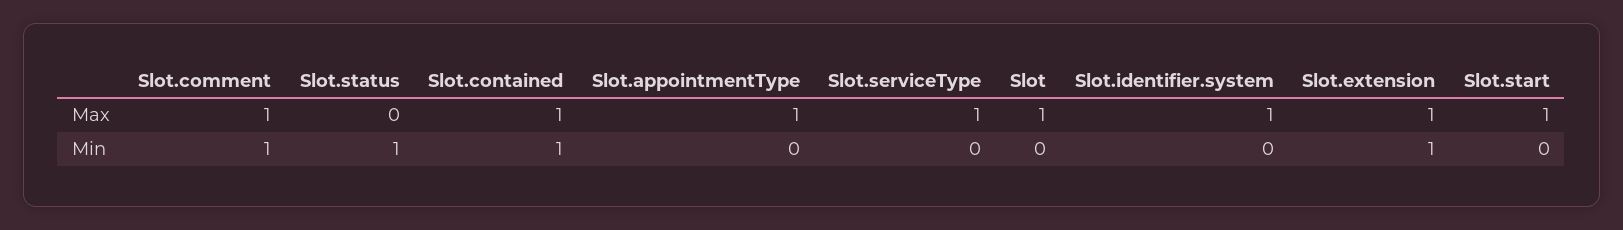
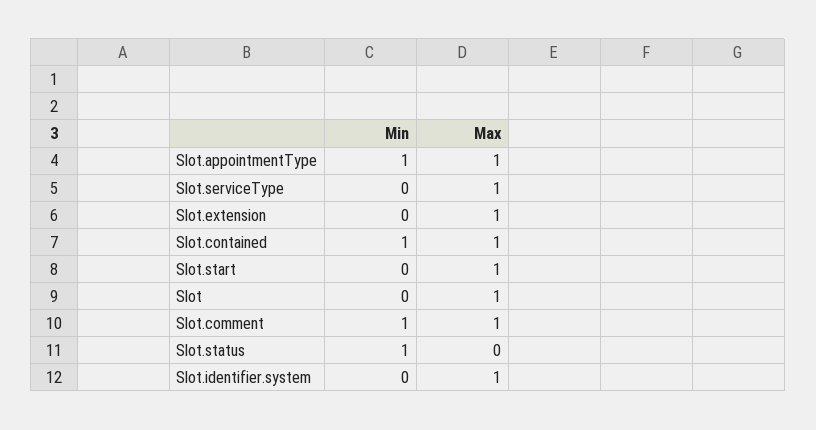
Slot.appointmentType, Min: 0 -> 1
Slot.extension, Min: 1 -> 0

